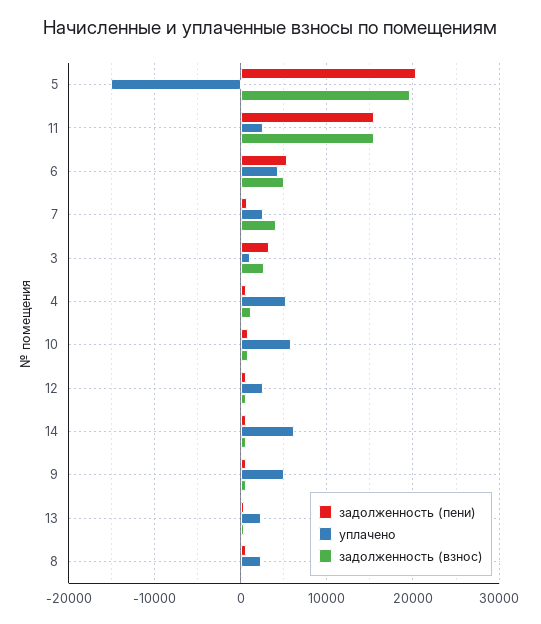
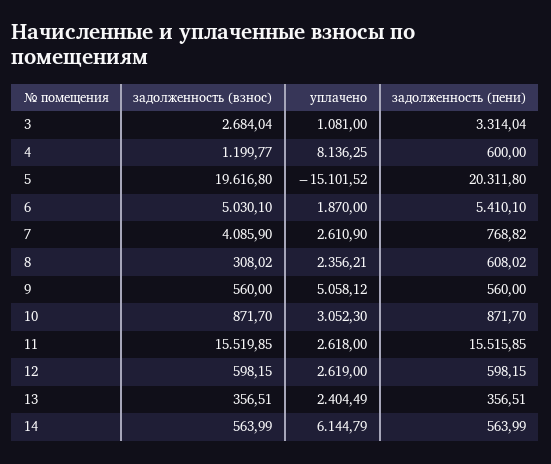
уплачено, 6: 4000 -> 1870
уплачено, 4: 5000 -> 8136.25
уплачено, 10: 6000 -> 3052.3

